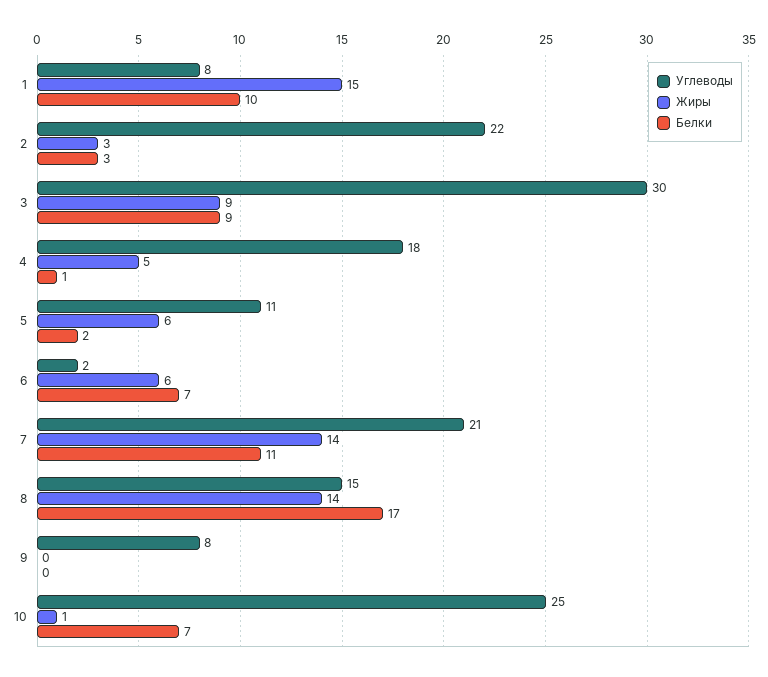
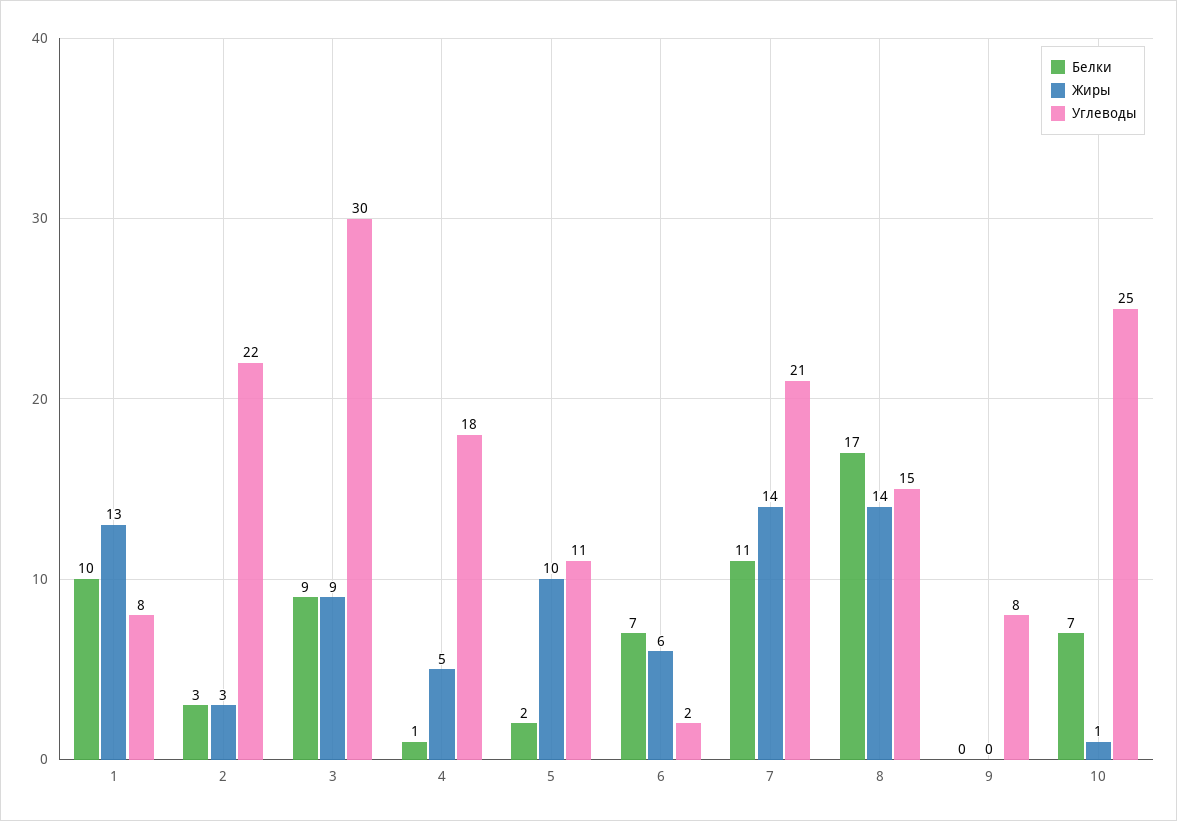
Жиры, 1: 15 -> 13
Жиры, 5: 6 -> 10

